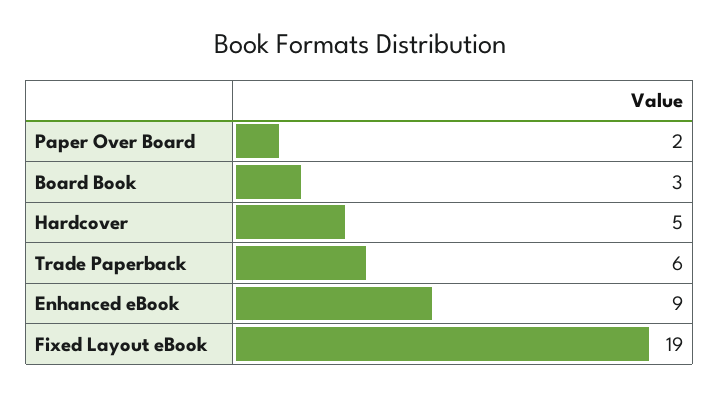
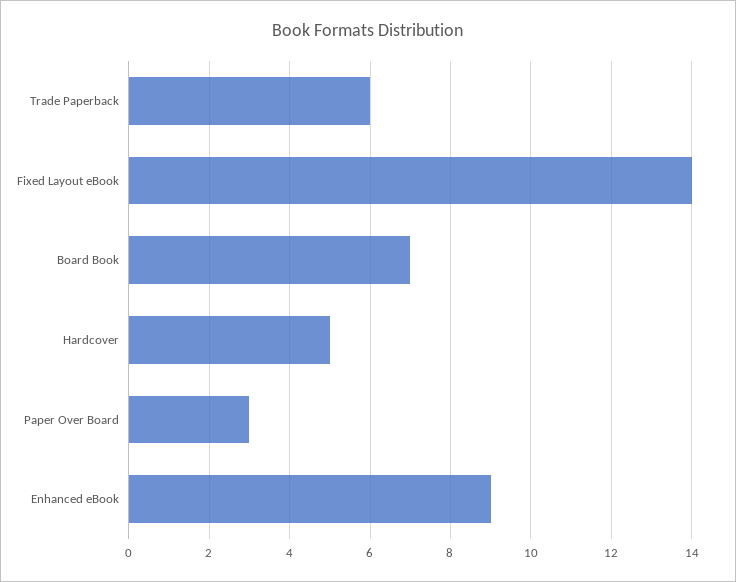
Paper Over Board: 2 -> 3
Board Book: 3 -> 7
Fixed Layout eBook: 19 -> 14

